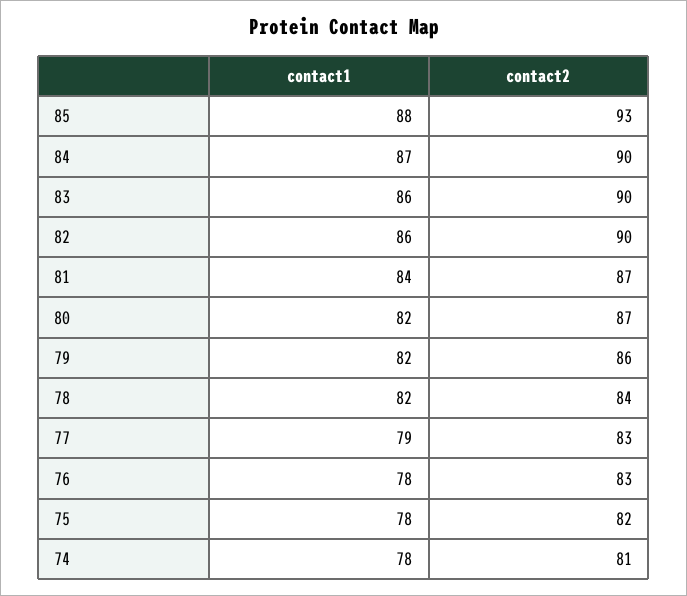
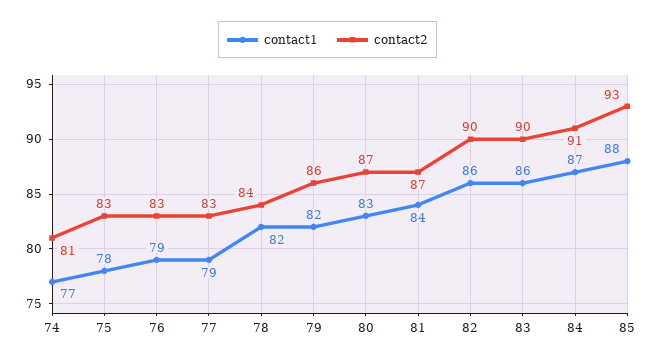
contact2, 84: 90 -> 91
contact1, 80: 82 -> 83
contact1, 76: 78 -> 79
contact2, 75: 82 -> 83
contact1, 74: 78 -> 77

